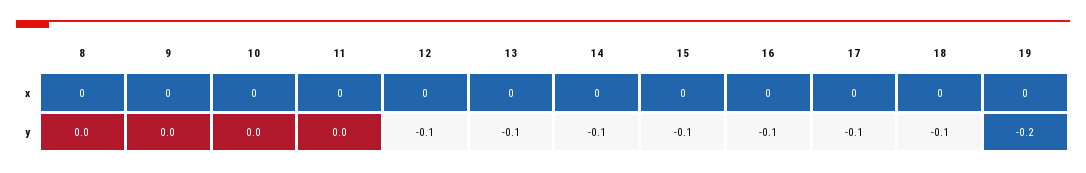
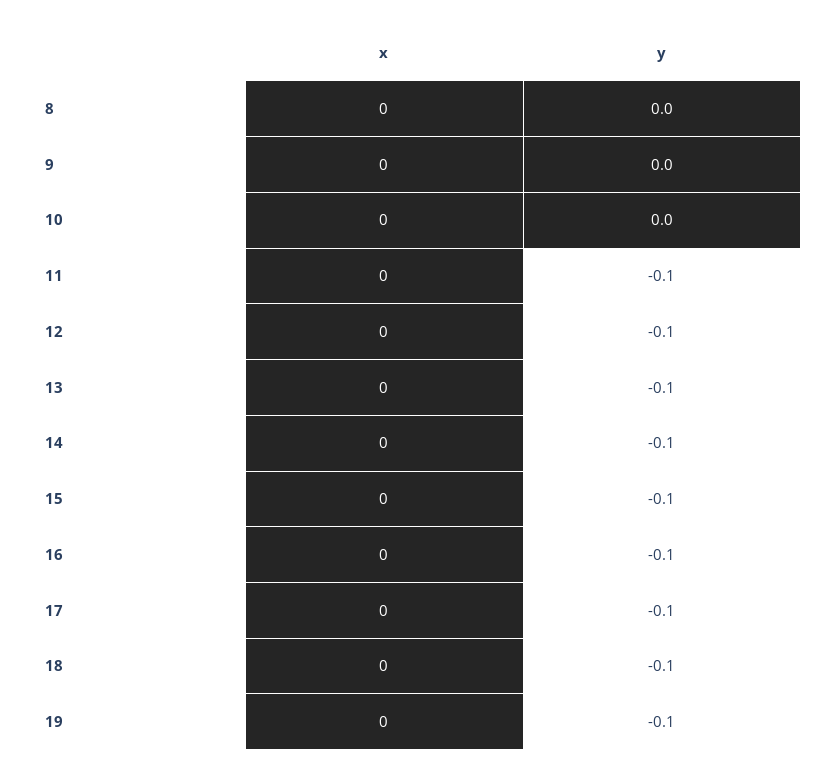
11, y: 0 -> -0.1
19, y: -0.2 -> -0.1

